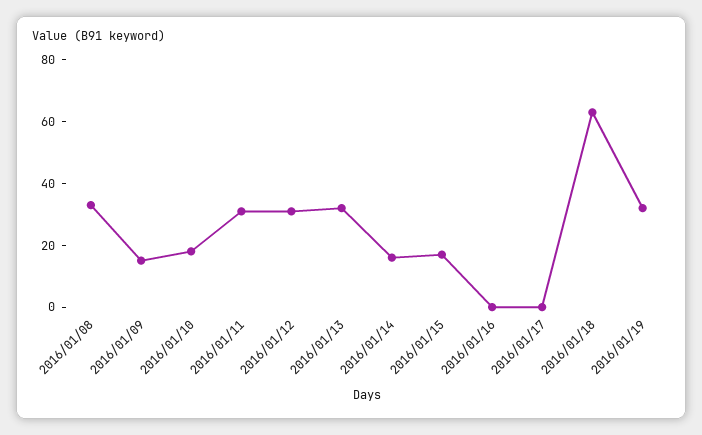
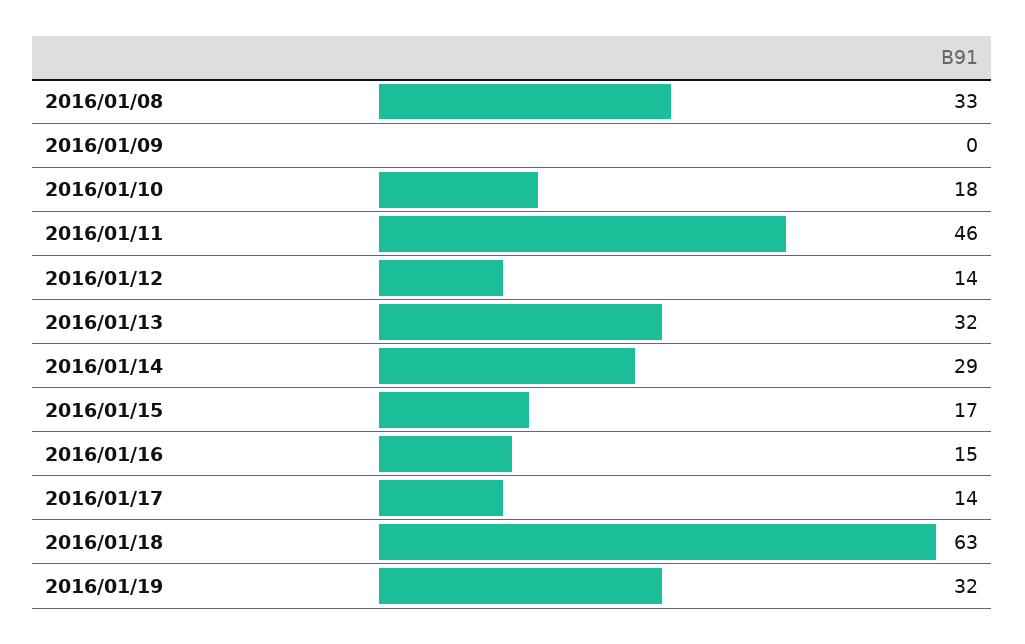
2016/01/09: 15 -> 0
2016/01/11: 30 -> 46
2016/01/12: 30 -> 14
2016/01/14: 15 -> 29
2016/01/16: 0 -> 15
2016/01/17: 0 -> 14

